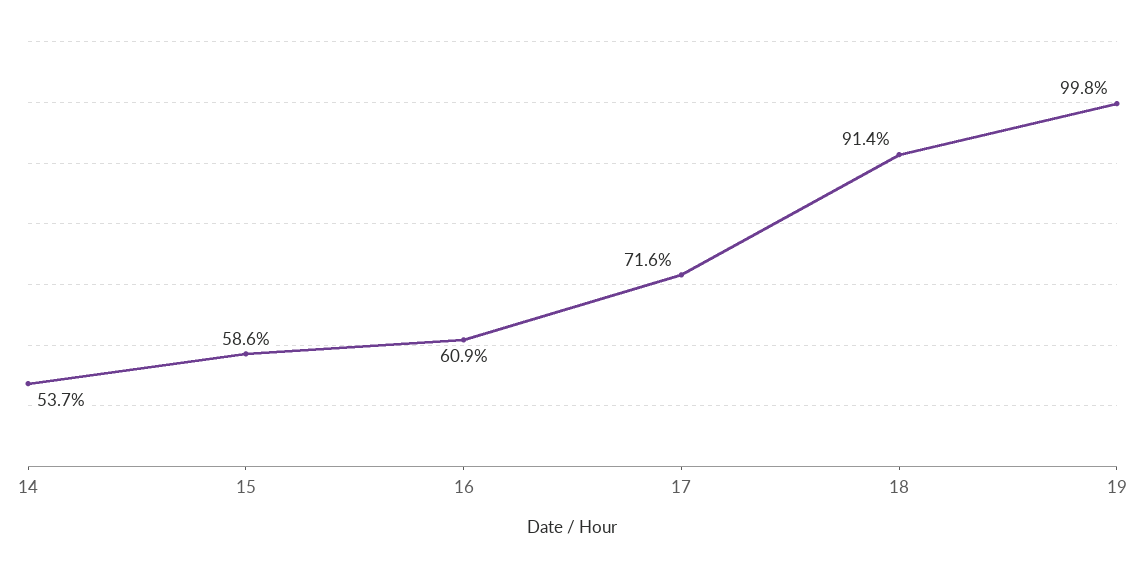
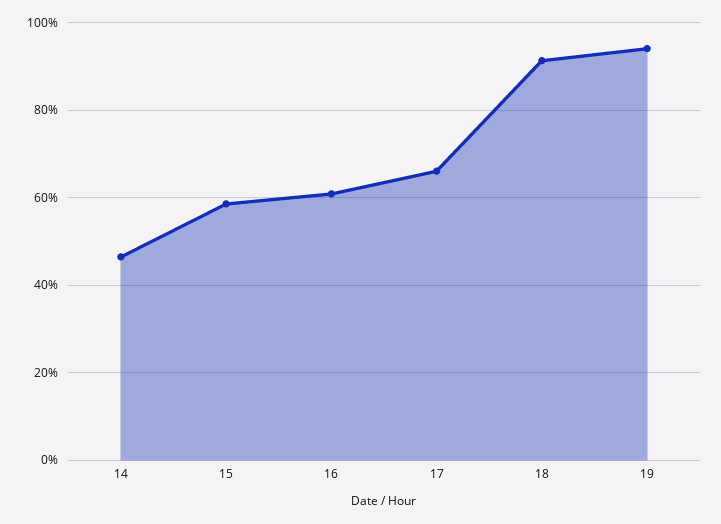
14: 53.7 -> 46
17: 71.6 -> 66
19: 99.8 -> 94

